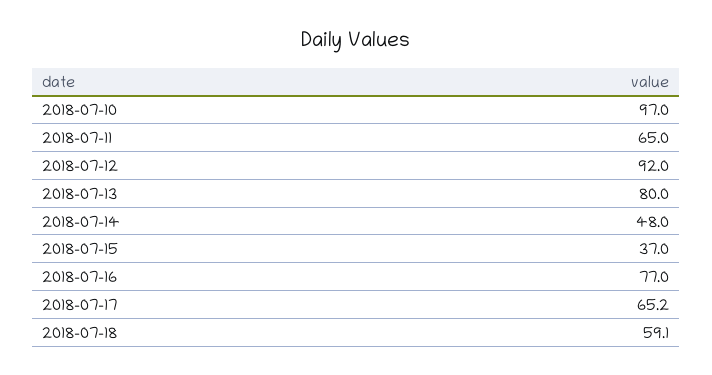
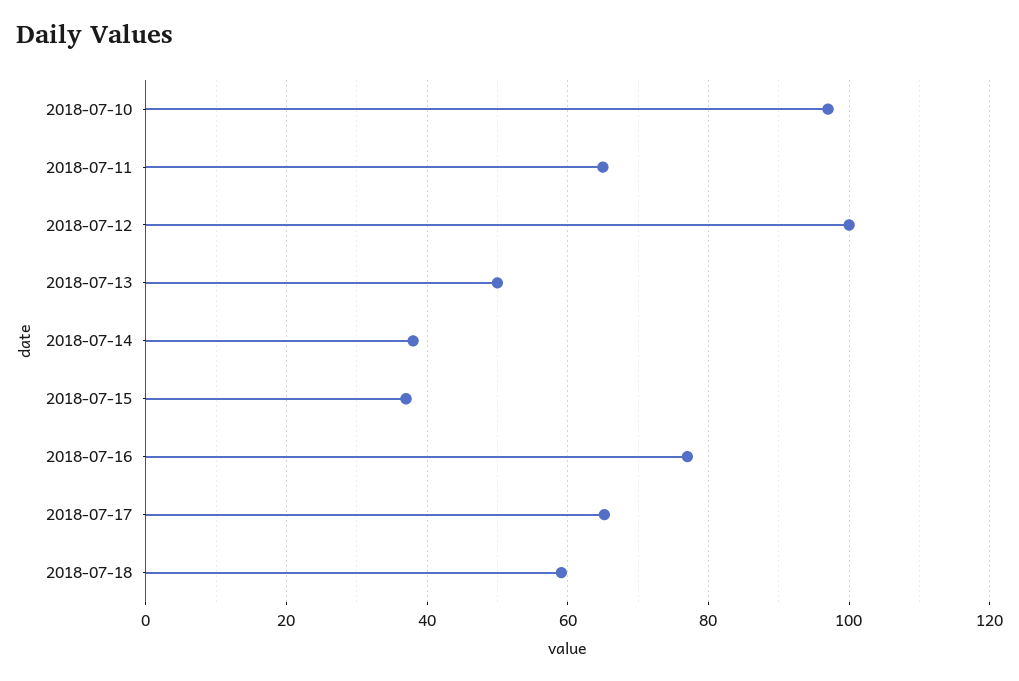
2018-07-12: 92 -> 100
2018-07-13: 80 -> 50
2018-07-14: 48 -> 38

